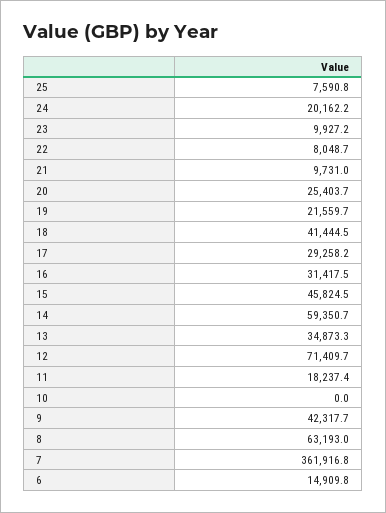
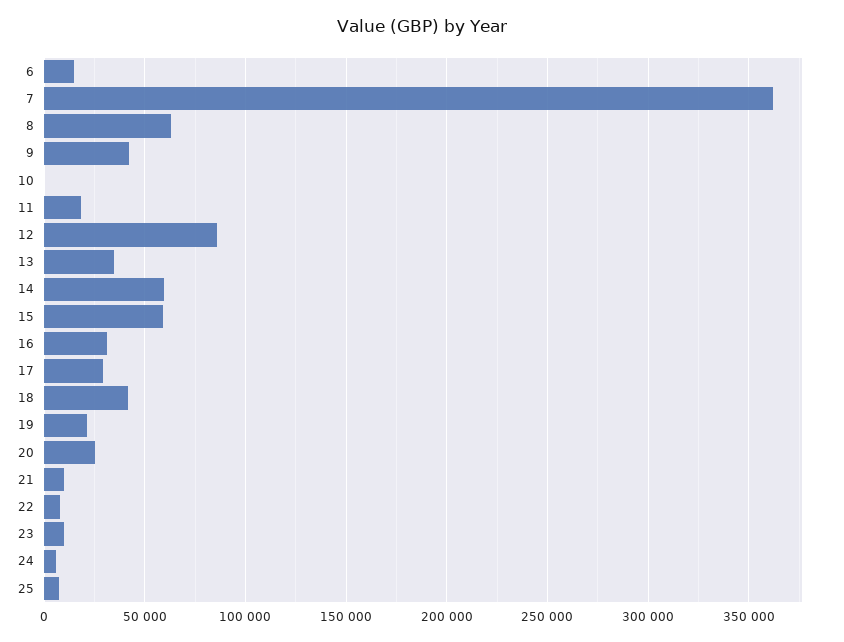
24: 20162.2 -> 5000
15: 45824.5 -> 60000
12: 71409.7 -> 85000

